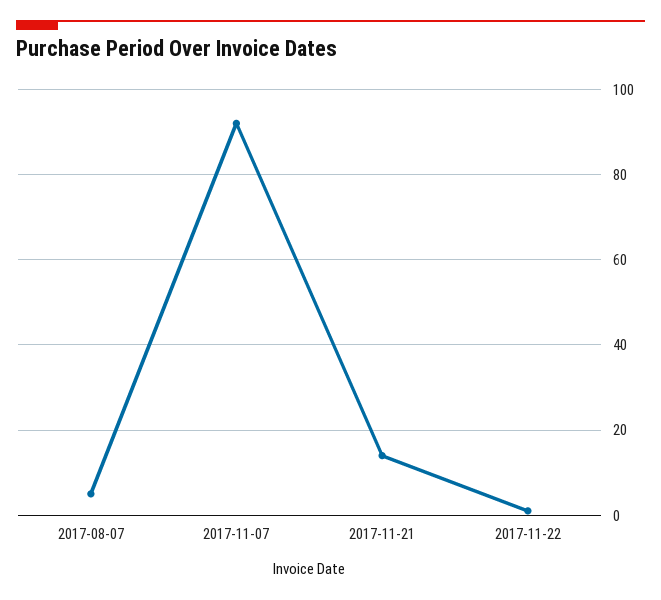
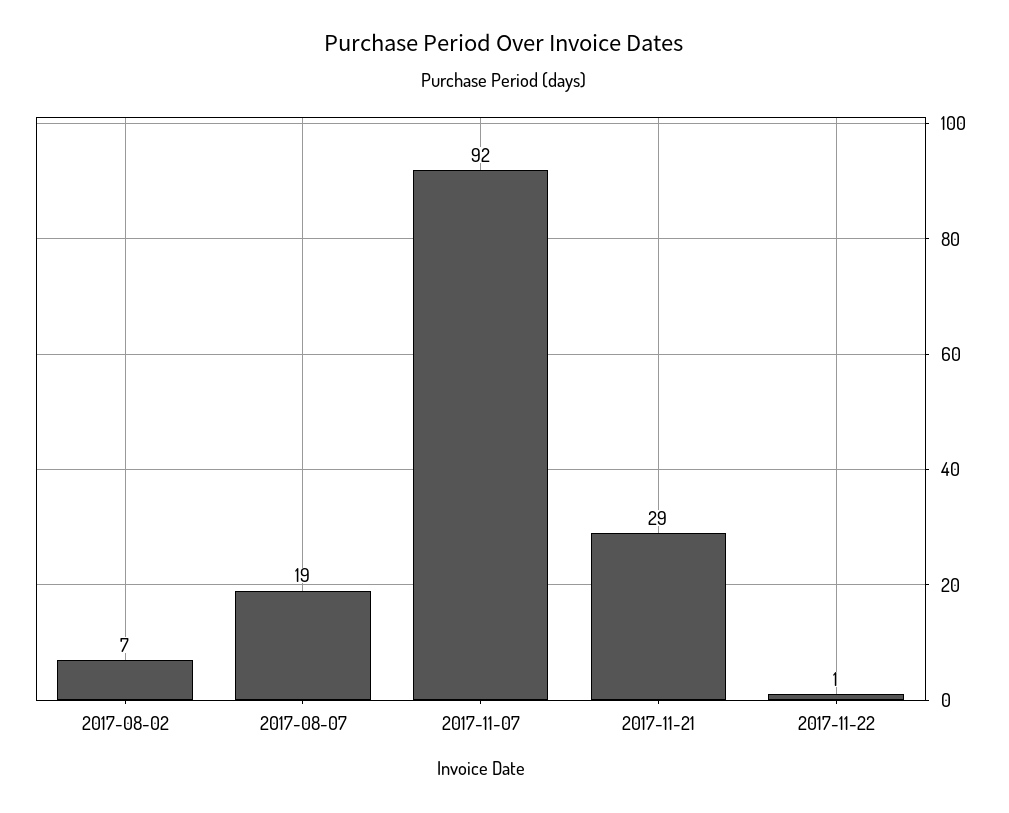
2017-08-07: 5 -> 19
2017-11-21: 15 -> 29
2017-08-02: none -> 7

